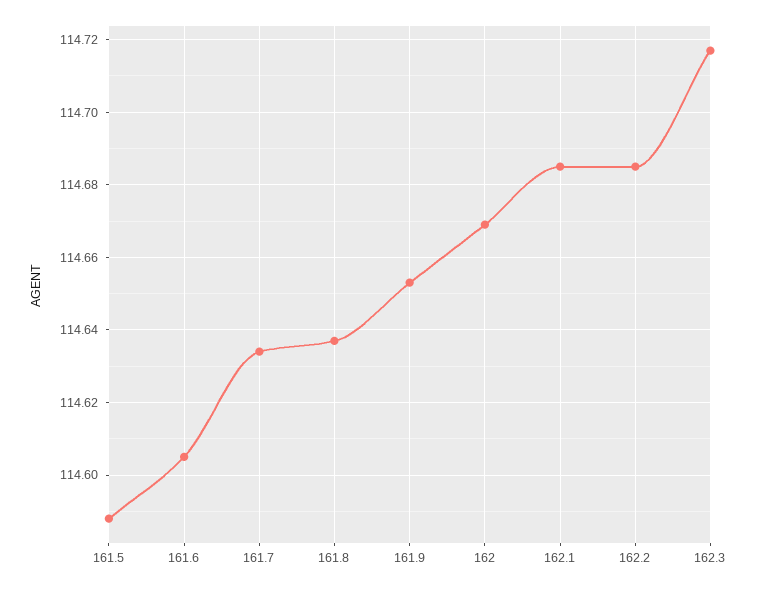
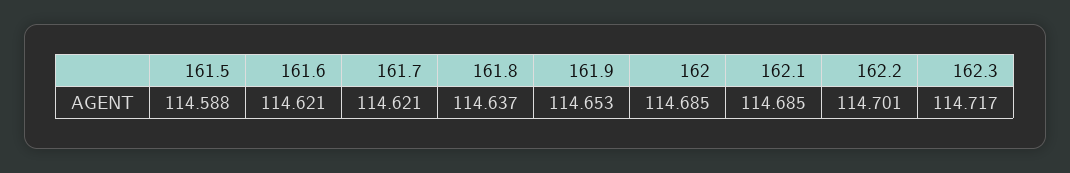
161.6: 114.605 -> 114.621
161.7: 114.635 -> 114.621
162: 114.67 -> 114.685
162.2: 114.685 -> 114.701

